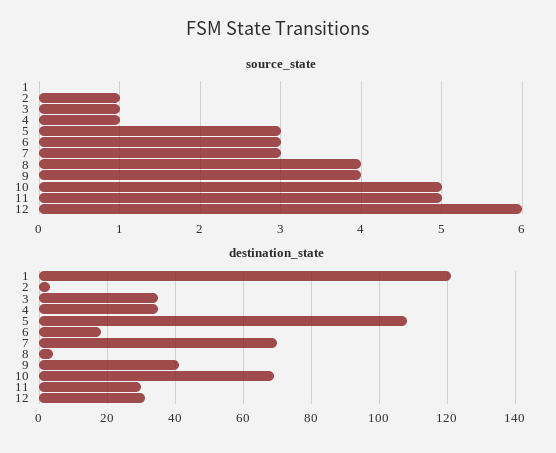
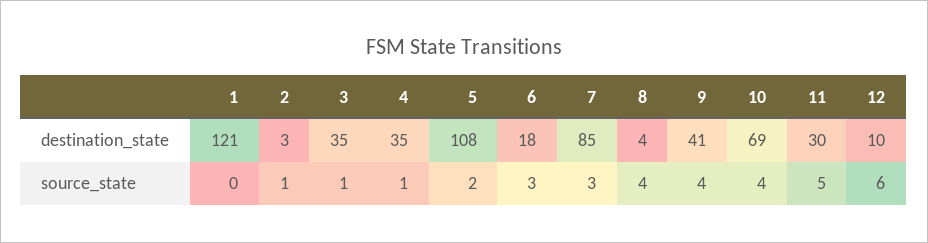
source_state, 5: 3 -> 2
source_state, 10: 5 -> 4
destination_state, 7: 70 -> 85
destination_state, 12: 30 -> 10

